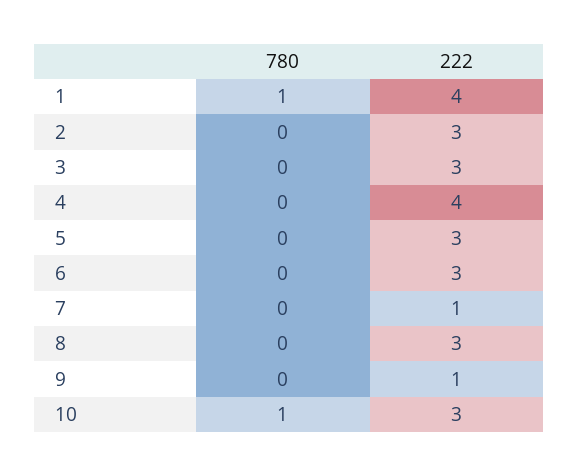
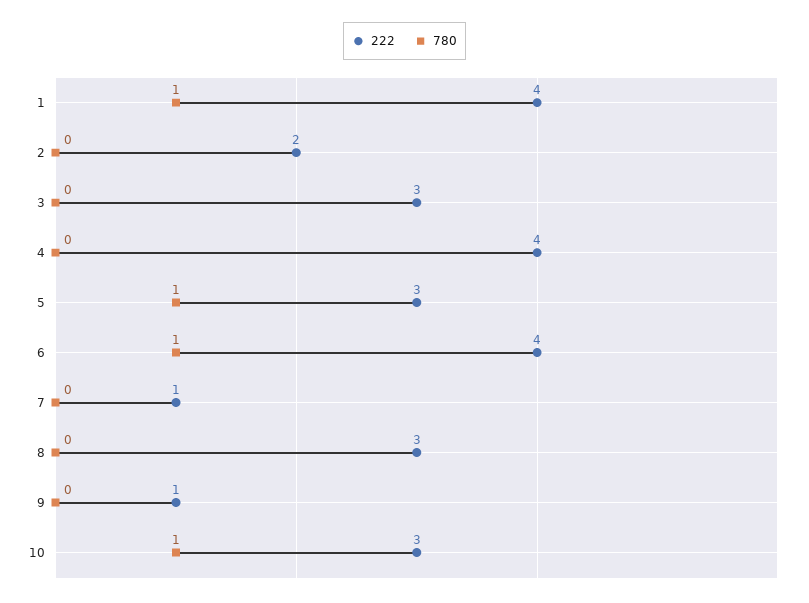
222, 2: 3 -> 2
780, 5: 0 -> 1
780, 6: 0 -> 1
222, 6: 3 -> 4

